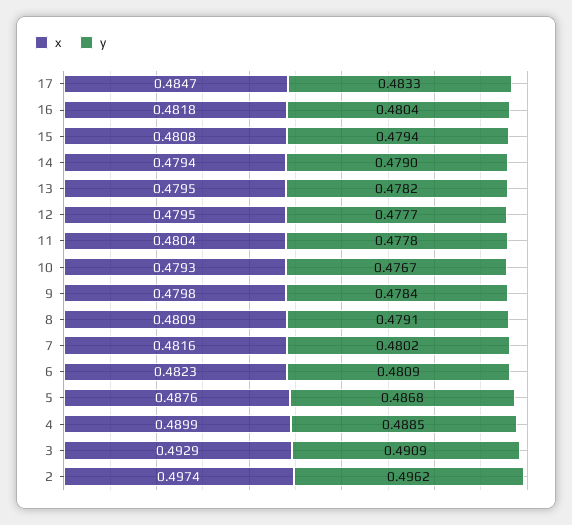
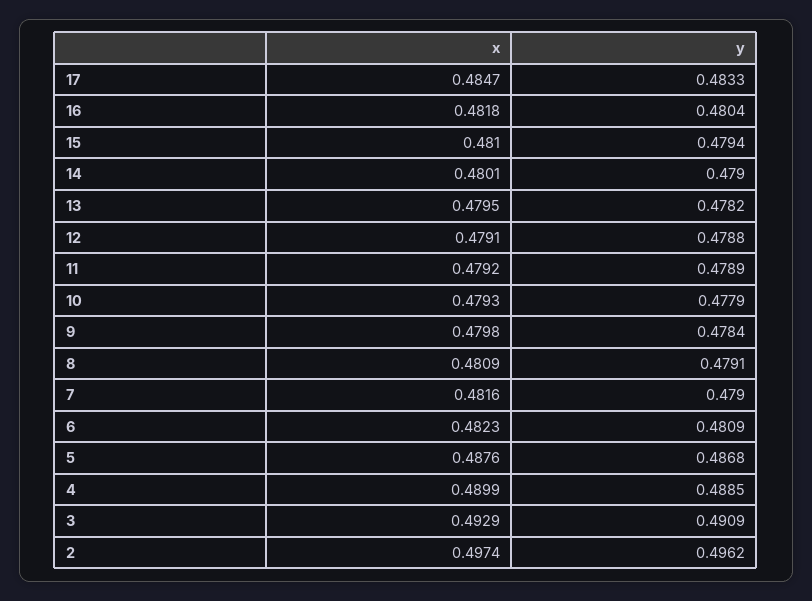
x, 15: 0.4808 -> 0.481
x, 14: 0.4794 -> 0.4801
x, 12: 0.4795 -> 0.4791
y, 12: 0.4777 -> 0.4788
x, 11: 0.4804 -> 0.4792
y, 11: 0.4778 -> 0.4789
y, 10: 0.4767 -> 0.4779
y, 7: 0.4802 -> 0.479

